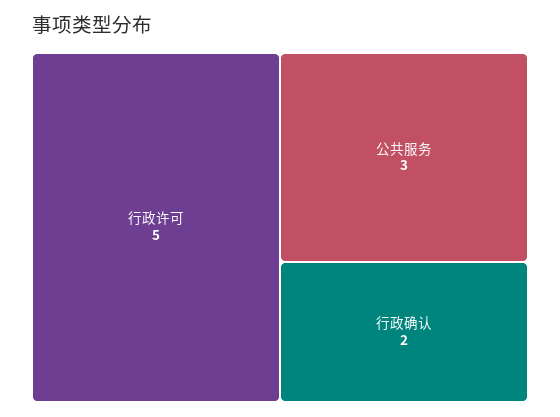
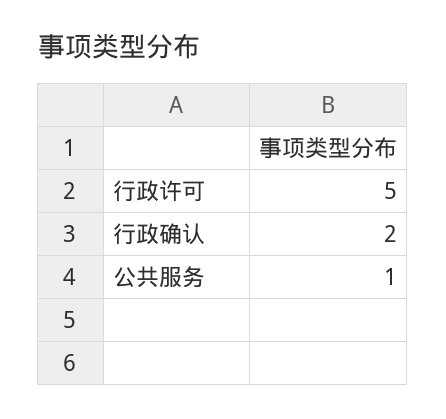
公共服务: 3 -> 1

